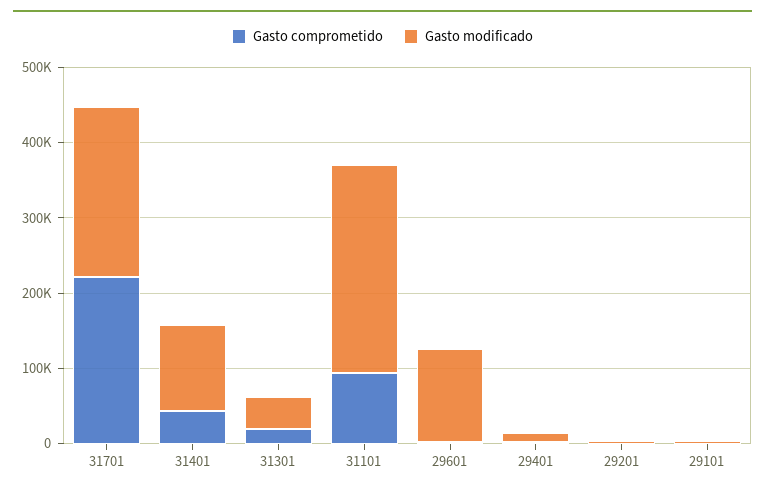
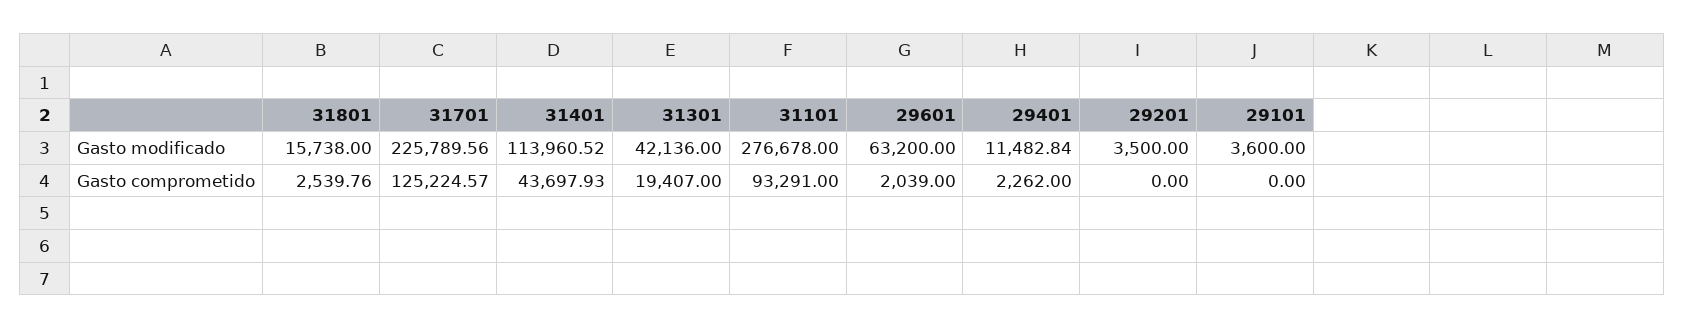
Gasto comprometido, 31701: 220000 -> 125224.57
Gasto modificado, 29601: 120000 -> 63200
Gasto modificado, 31801: none -> 15738
Gasto comprometido, 31801: none -> 2539.76

